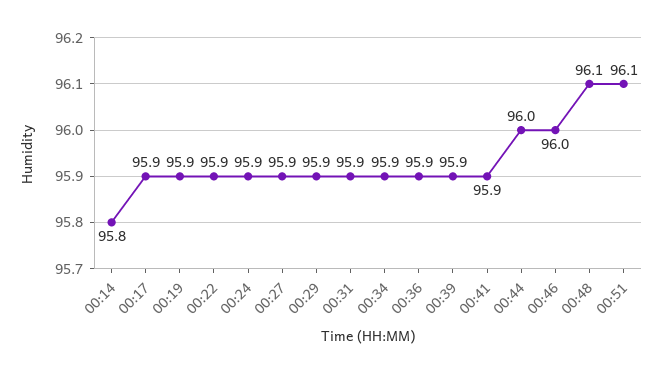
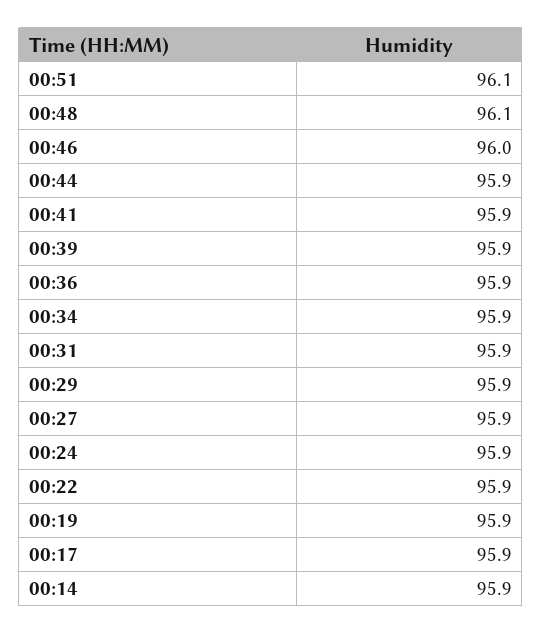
00:14: 95.8 -> 95.9
00:44: 96 -> 95.9

